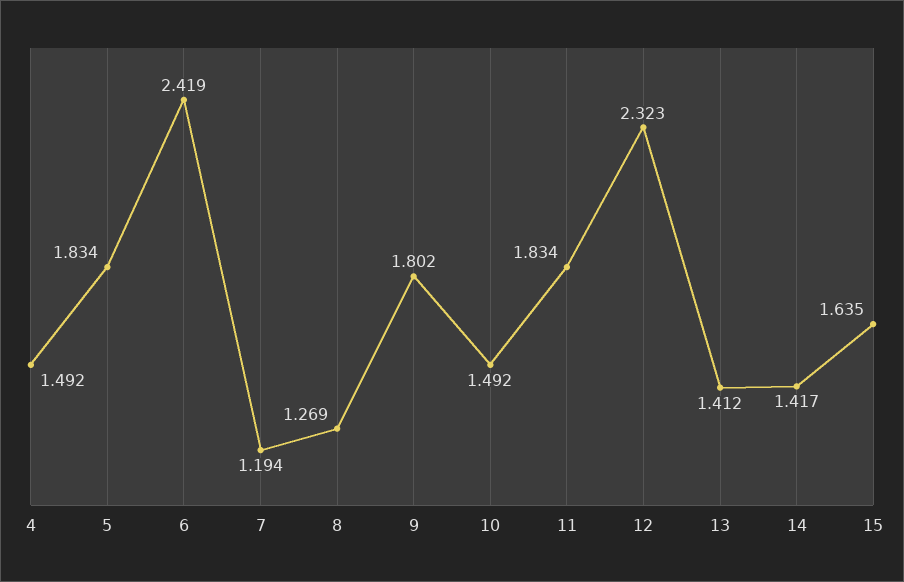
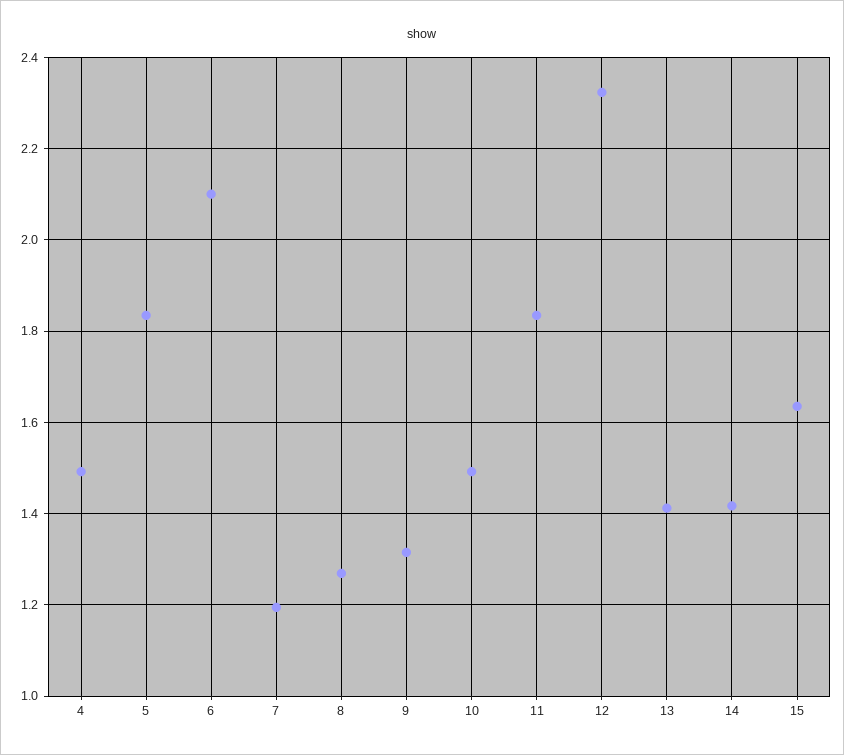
6: 2.419 -> 2.1
9: 1.802 -> 1.32

